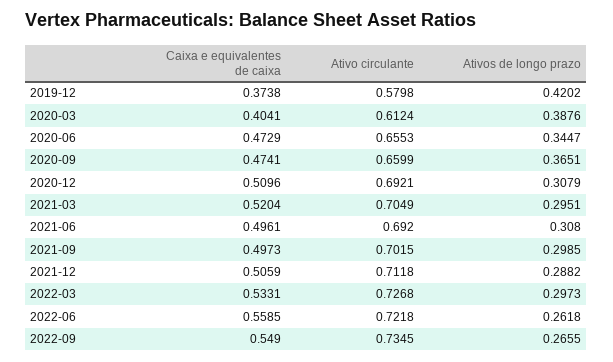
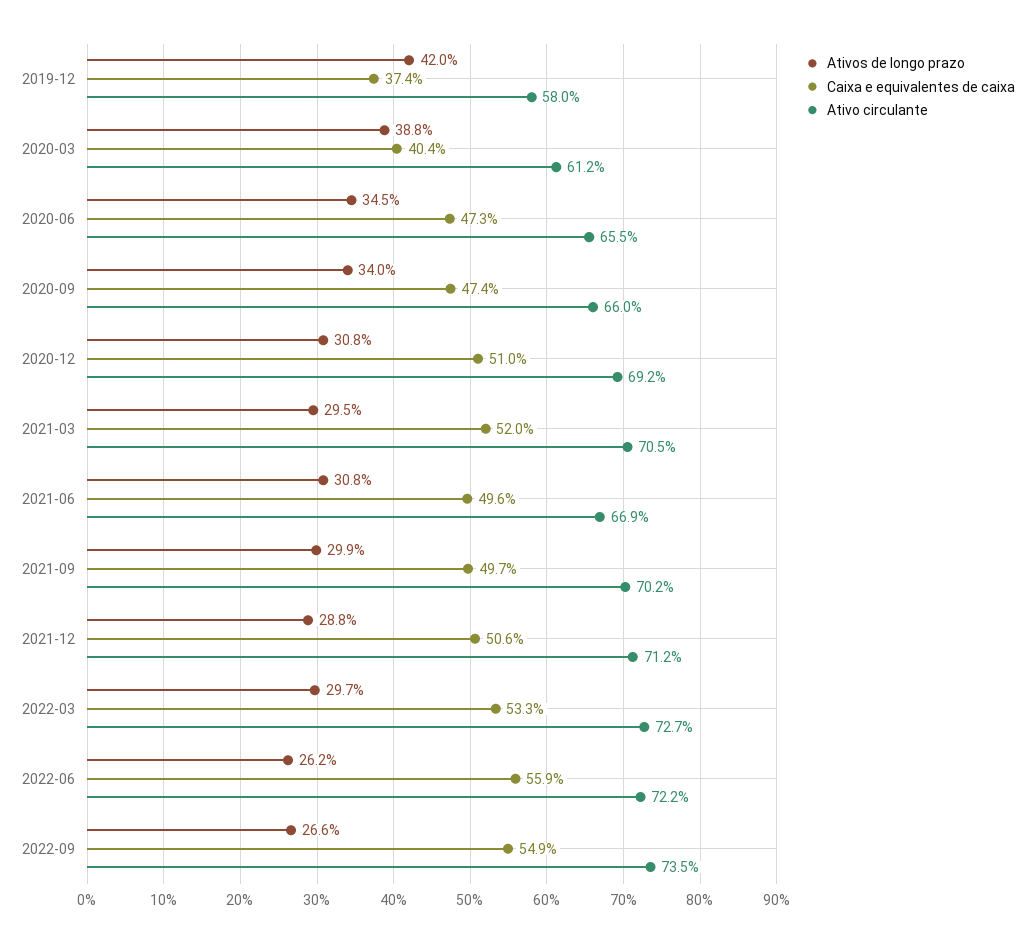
Ativos de longo prazo, 2020-09: 0.3651 -> 0.34
Ativo circulante, 2021-06: 0.692 -> 0.669

